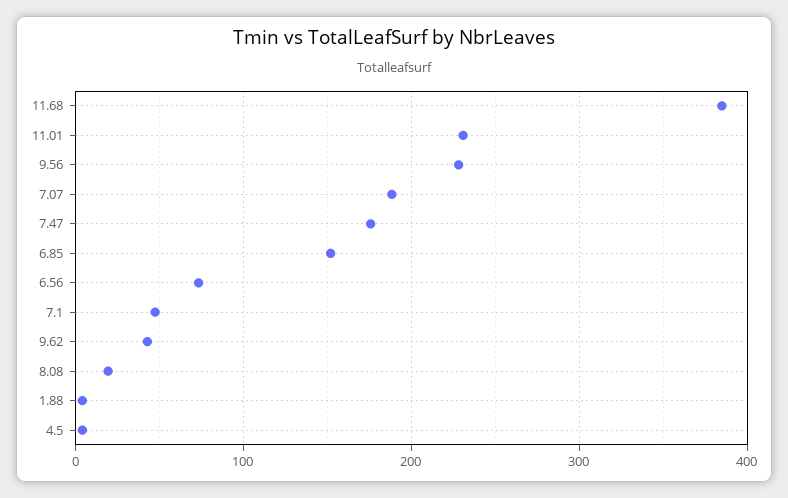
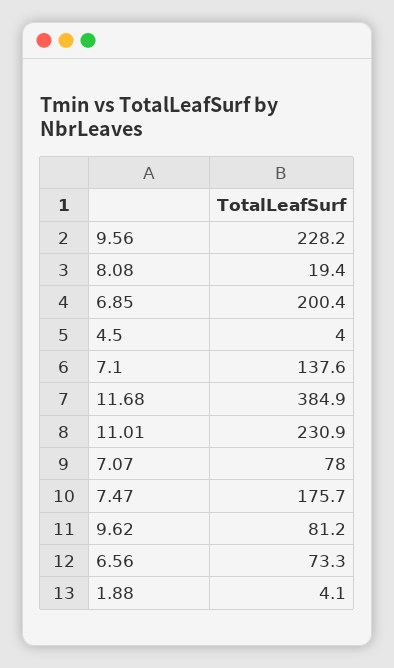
7.07: 190 -> 78
6.85: 150 -> 200.4
7.1: 50 -> 137.6
9.62: 40 -> 81.2

